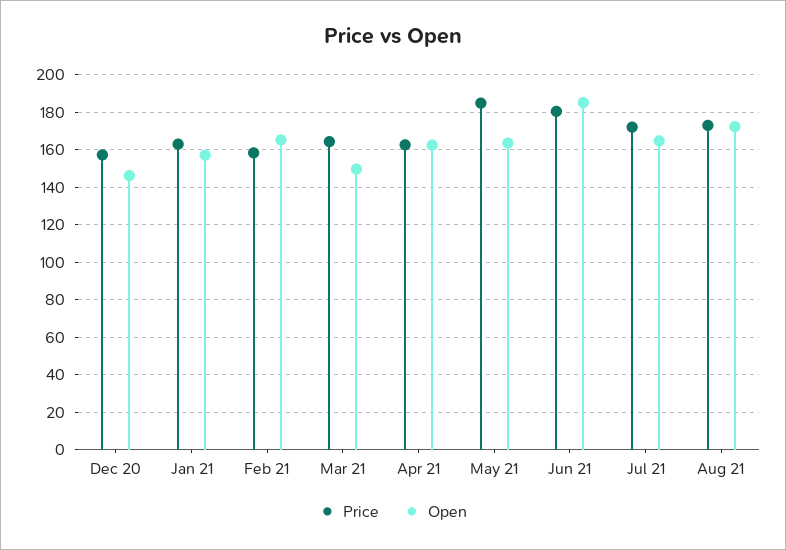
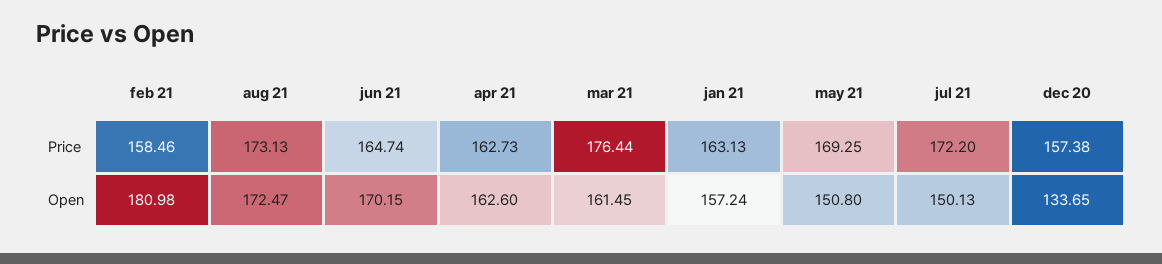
Open, Dec 20: 145 -> 133.65
Open, Feb 21: 165 -> 180.98
Price, Mar 21: 165 -> 176.44
Open, Mar 21: 150 -> 161.45
Price, May 21: 185 -> 169.25
Open, May 21: 165 -> 150.8
Price, Jun 21: 180 -> 164.74
Open, Jun 21: 185 -> 170.15
Open, Jul 21: 165 -> 150.13

